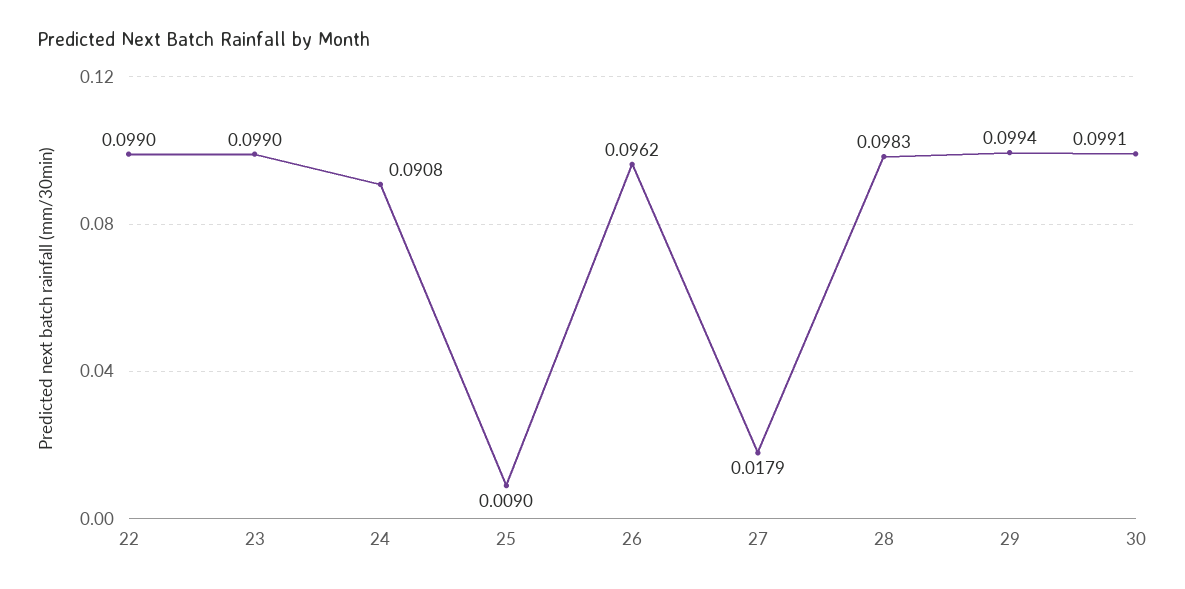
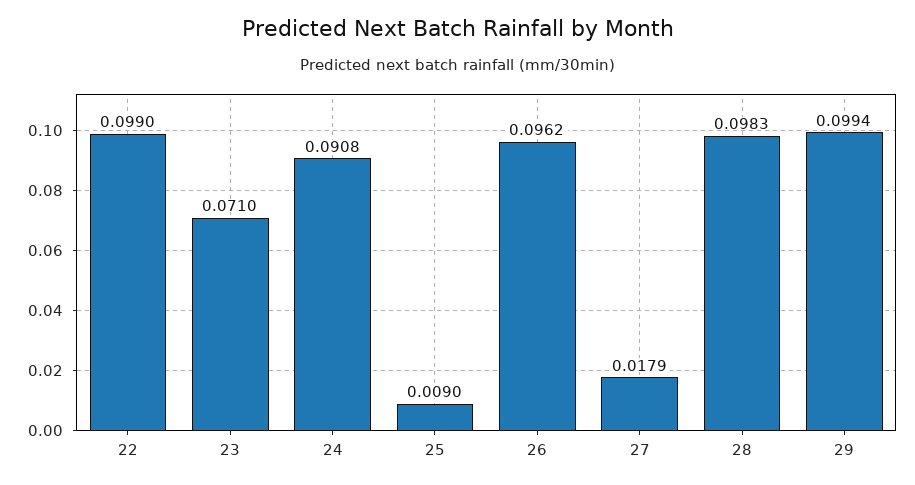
23: 0.099 -> 0.071
30: 0.0991 -> none

